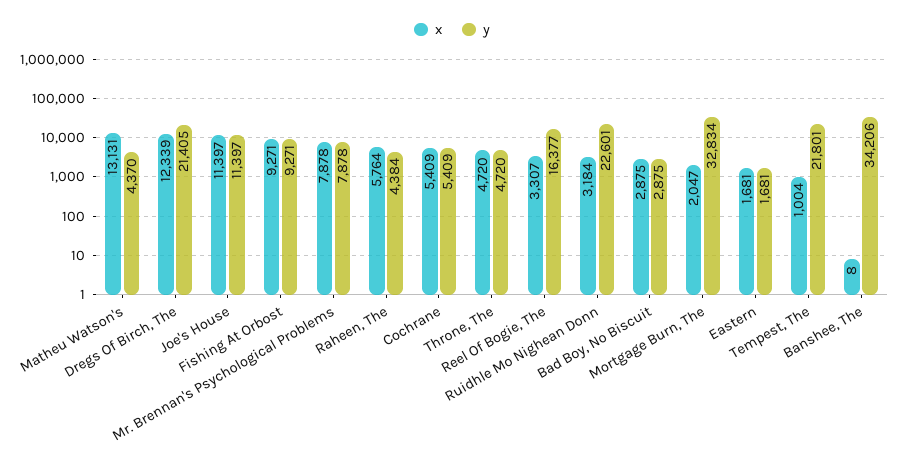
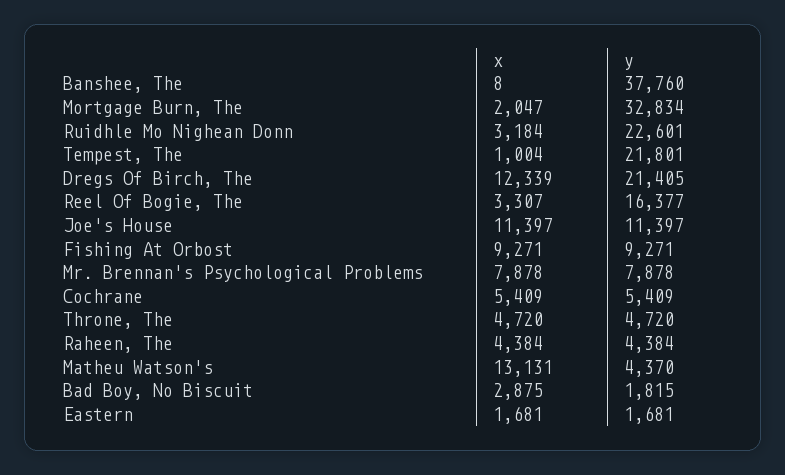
x, Raheen, The: 5764 -> 4384
y, Bad Boy, No Biscuit: 2875 -> 1815
y, Banshee, The: 34206 -> 37760

